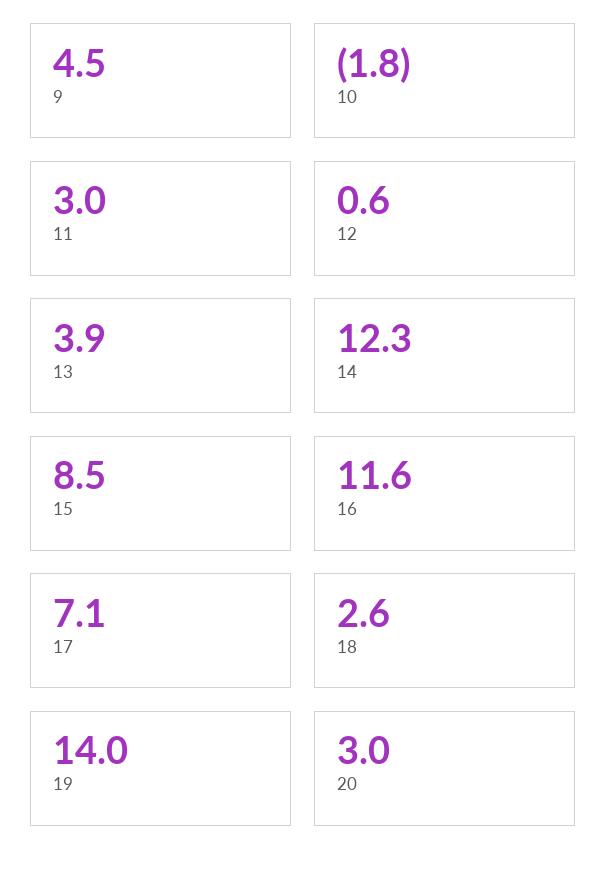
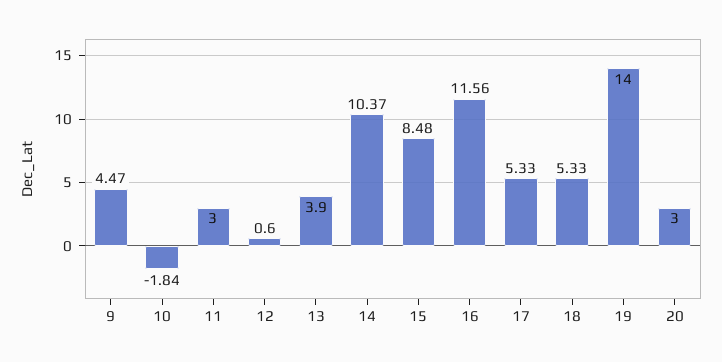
14: 12.3 -> 10.37
17: 7.1 -> 5.33
18: 2.6 -> 5.33

